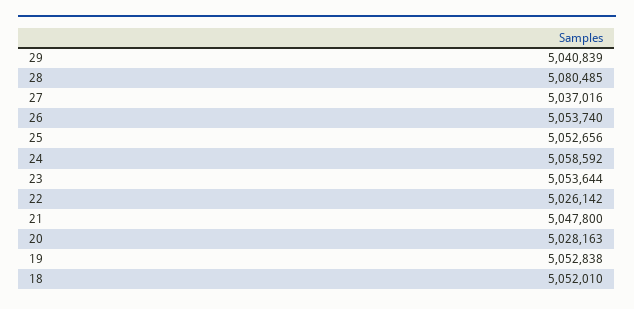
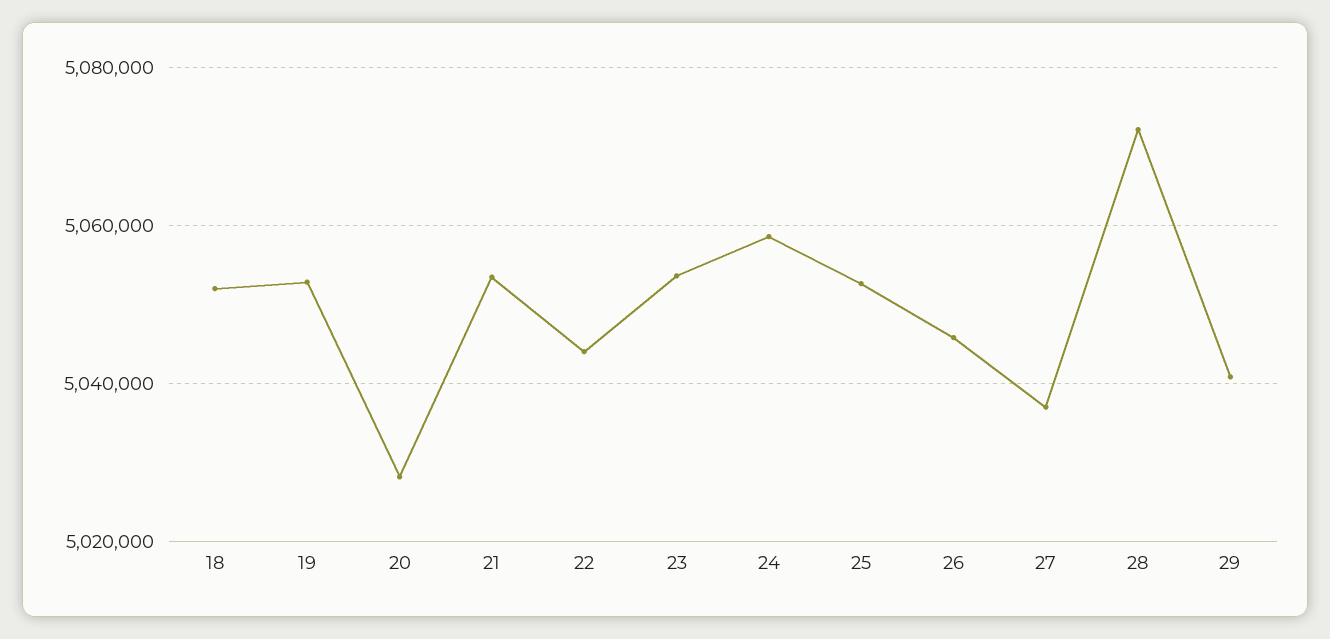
28: 5080485 -> 5072000
26: 5053740 -> 5046000
22: 5026142 -> 5044000
21: 5047800 -> 5054000

